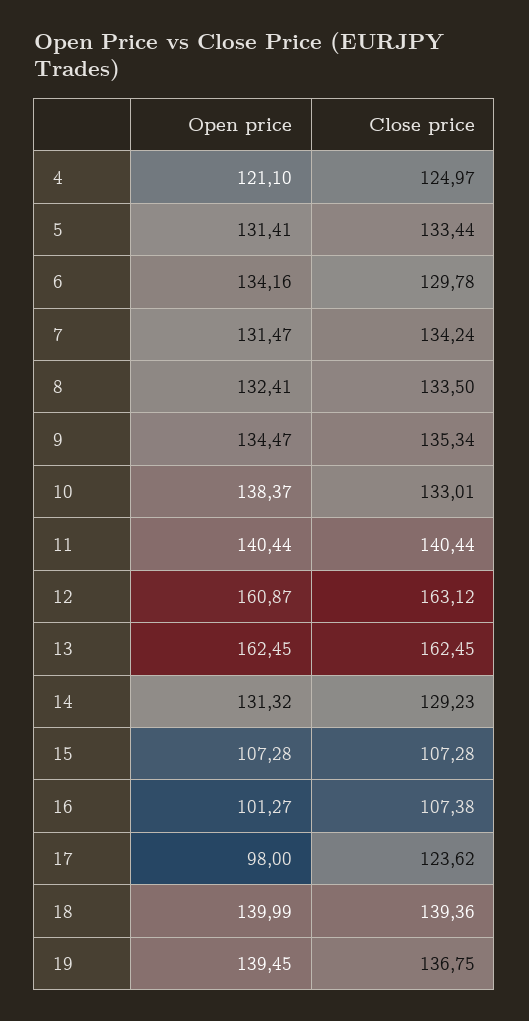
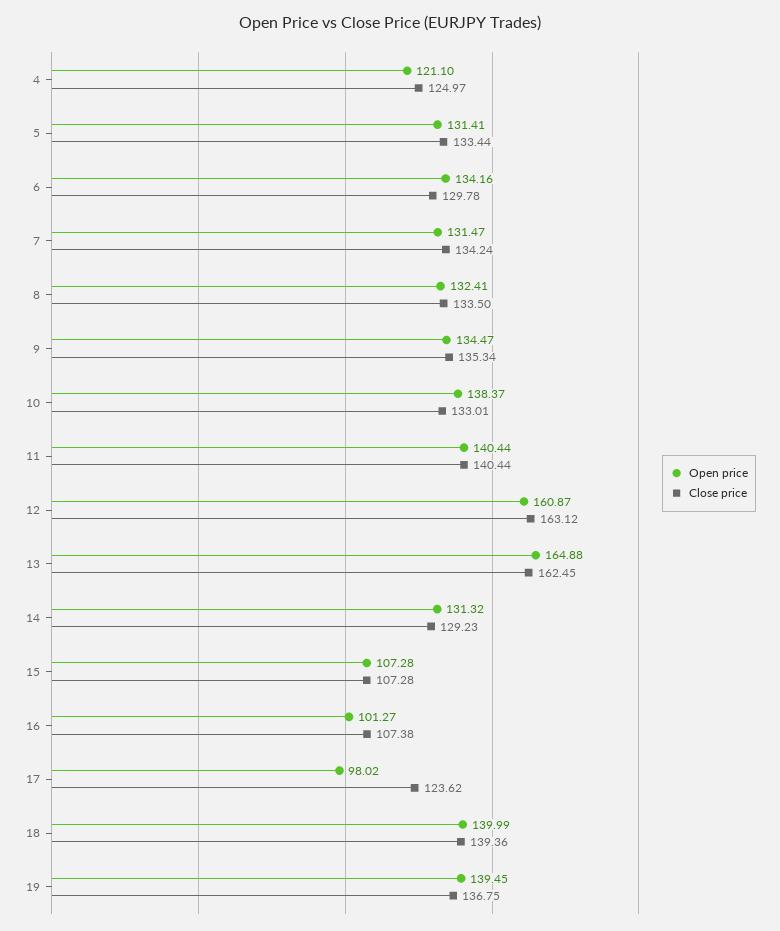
Open price, 13: 162.45 -> 164.88
Open price, 17: 98 -> 98.02

